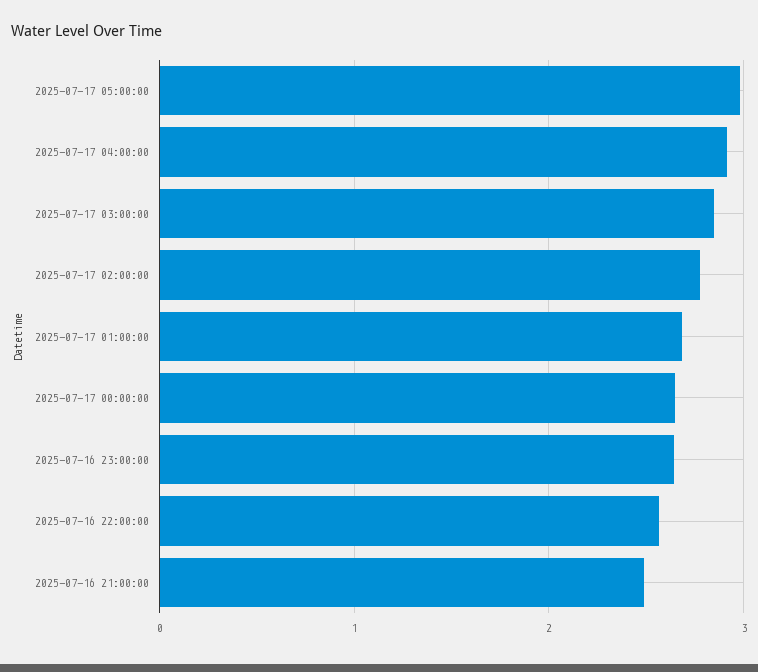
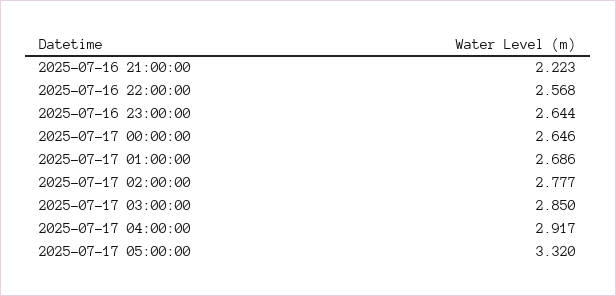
2025-07-17 05:00:00: 3 -> 3.32
2025-07-16 21:00:00: 2.5 -> 2.223

